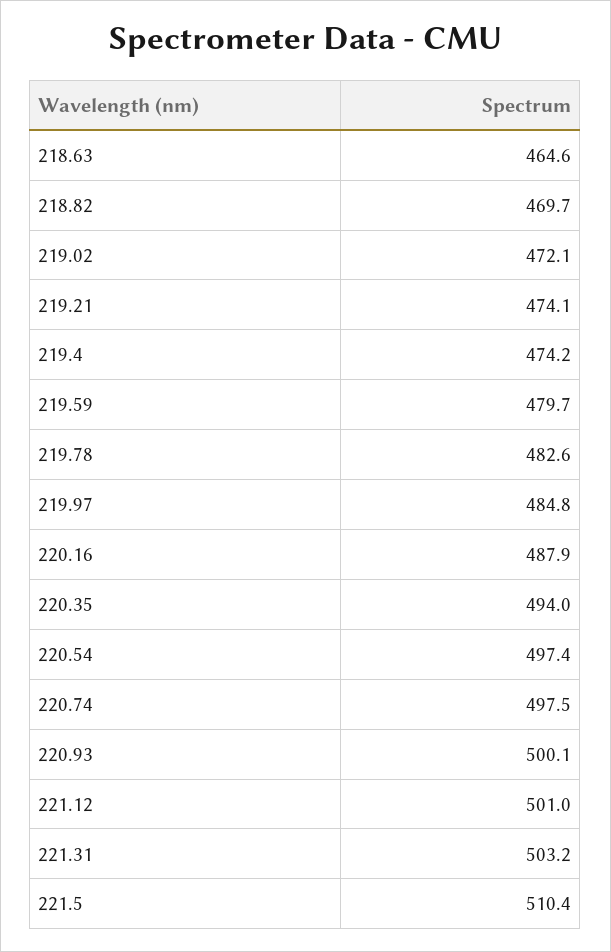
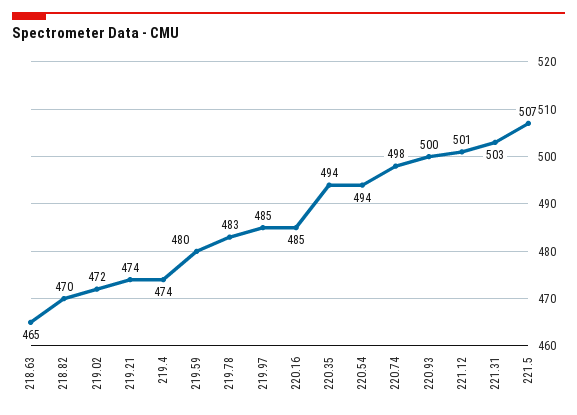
220.16: 487.9 -> 485
220.54: 497.4 -> 494
221.5: 510.4 -> 507

